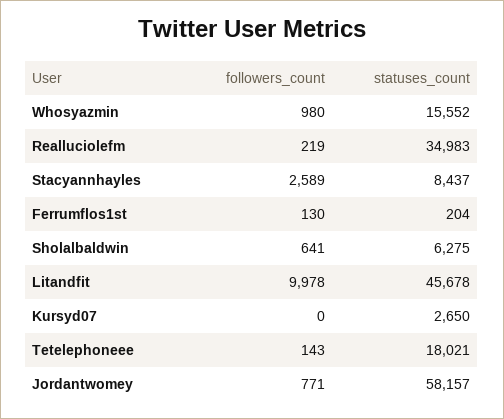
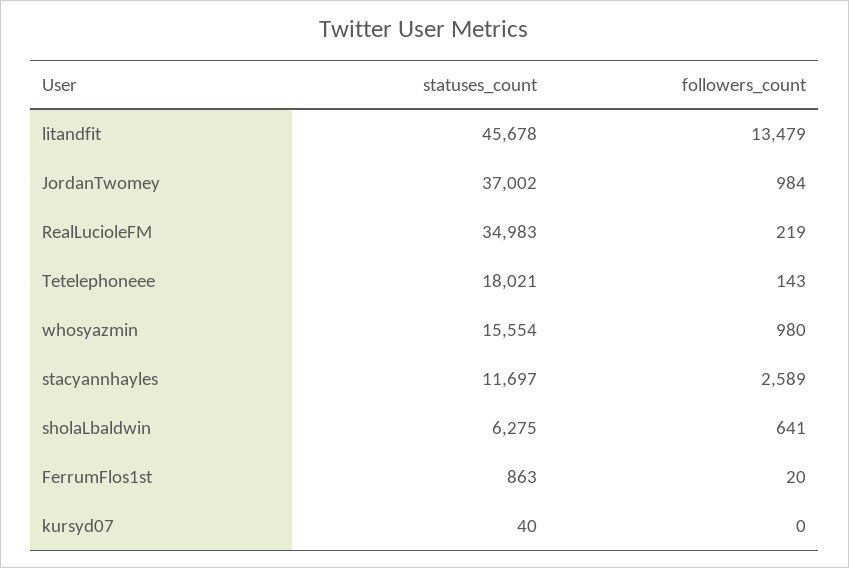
statuses_count, Whosyazmin: 15552 -> 15554
statuses_count, Stacyannhayles: 8437 -> 11697
followers_count, Ferrumflos1st: 130 -> 20
statuses_count, Ferrumflos1st: 204 -> 863
followers_count, Litandfit: 9978 -> 13479
statuses_count, Kursyd07: 2650 -> 40
followers_count, Jordantwomey: 771 -> 984
statuses_count, Jordantwomey: 58157 -> 37002

